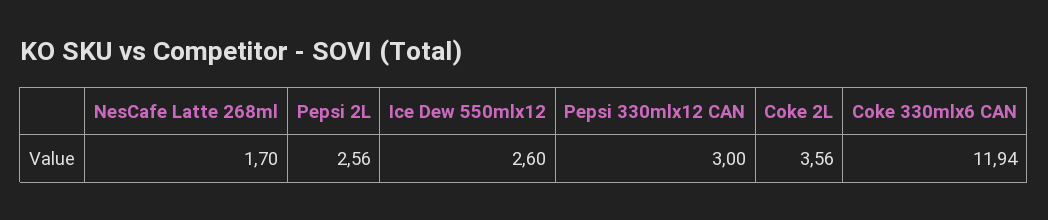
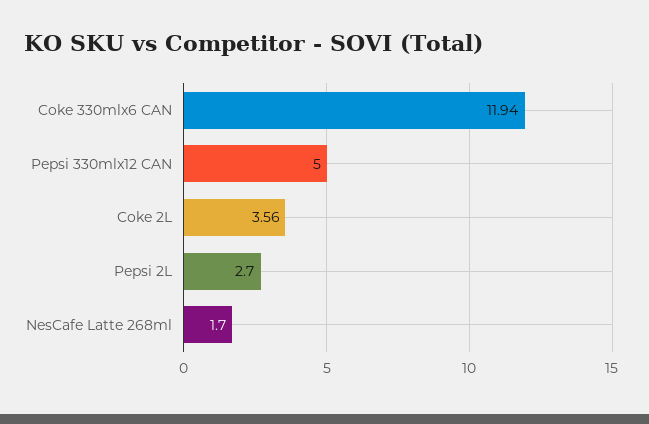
Pepsi 2L: 2.56 -> 2.7
Ice Dew 550mlx12: 2.6 -> none
Pepsi 330mlx12 CAN: 3 -> 5

